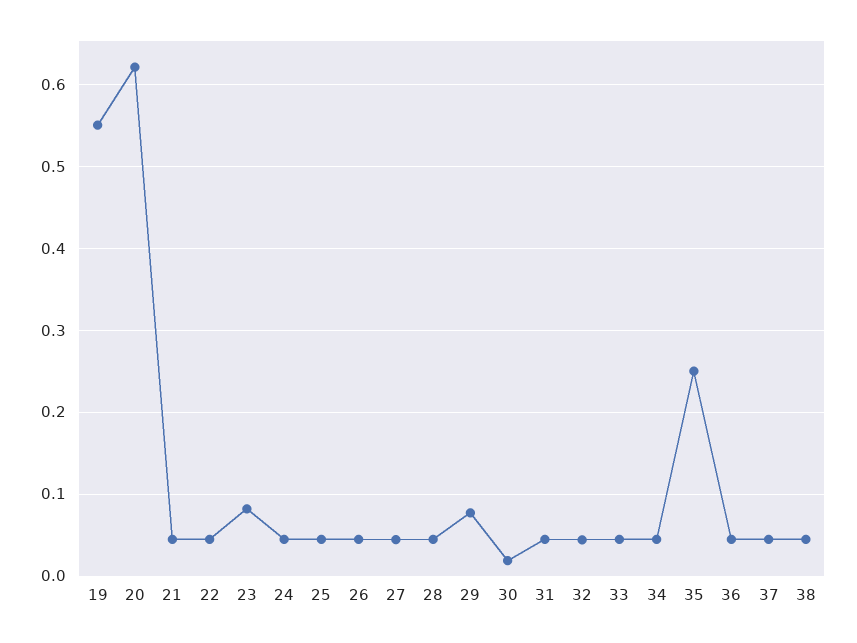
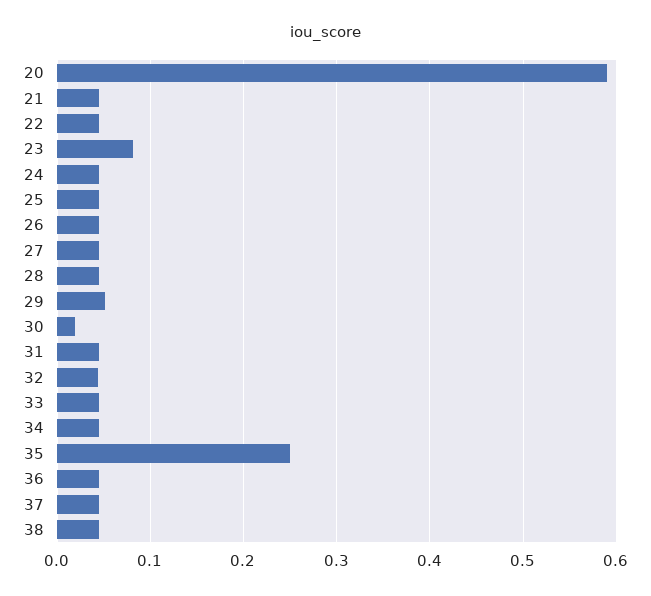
19: 0.55 -> none
20: 0.62 -> 0.59
29: 0.08 -> 0.05

